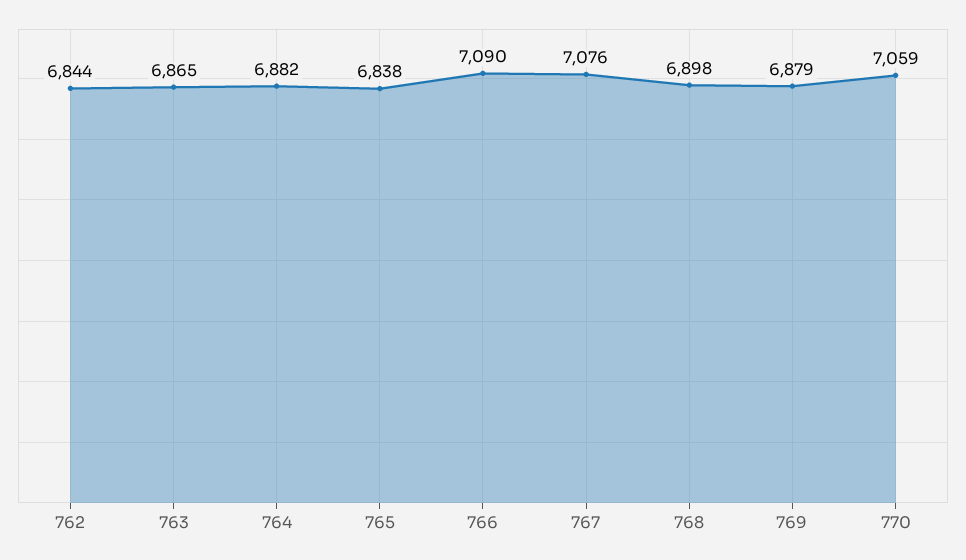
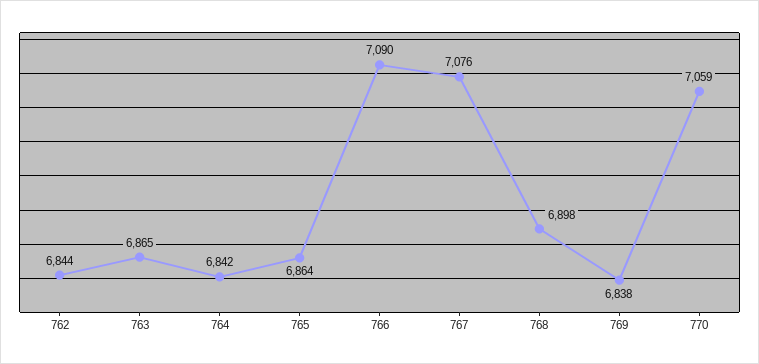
764: 6882 -> 6842
765: 6838 -> 6864
769: 6879 -> 6838

